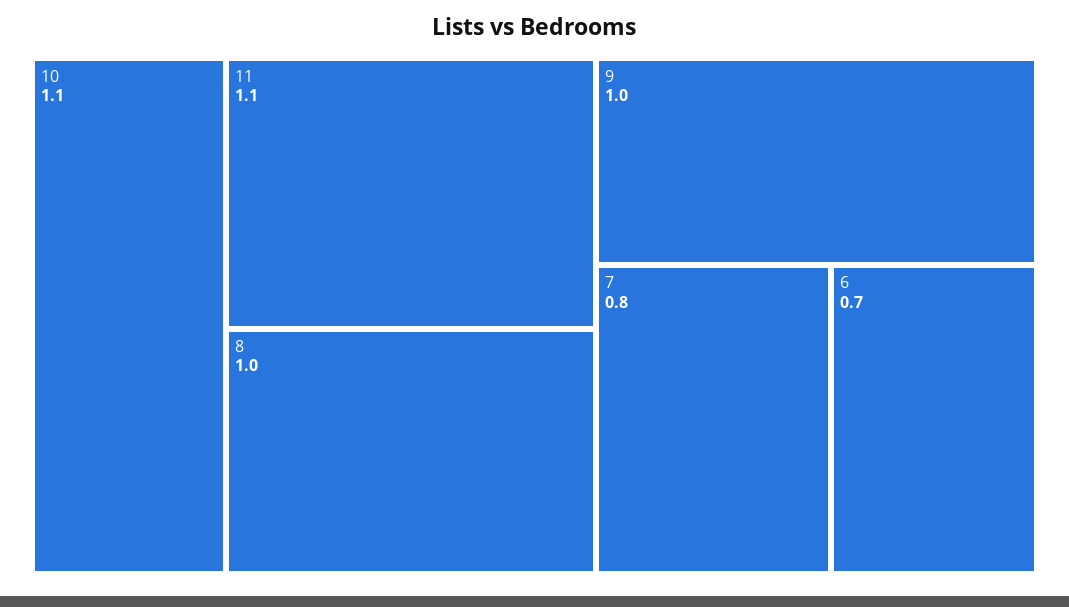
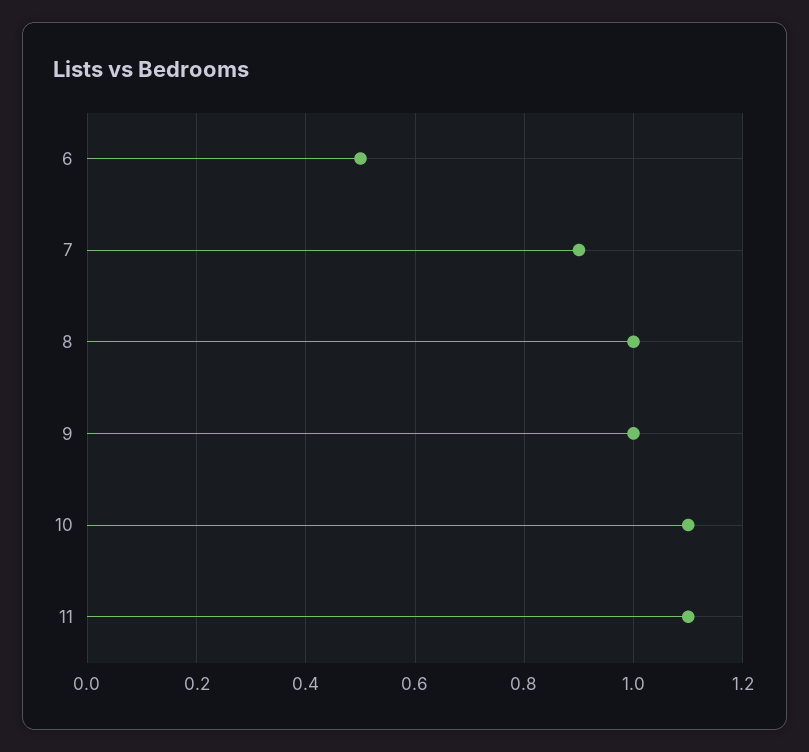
7: 0.8 -> 0.9
6: 0.7 -> 0.5

